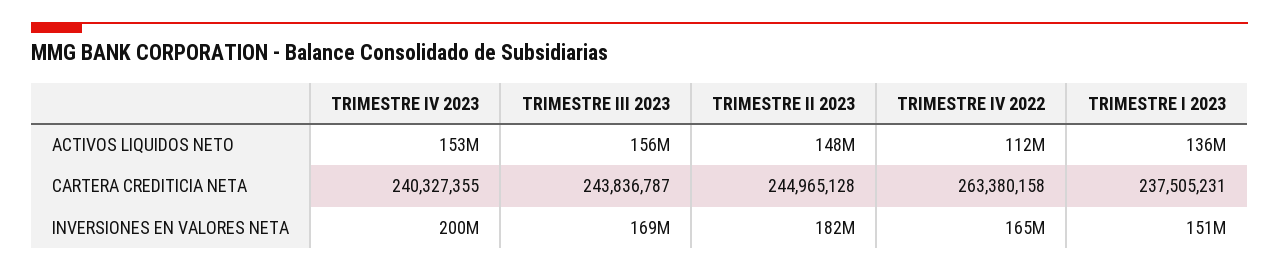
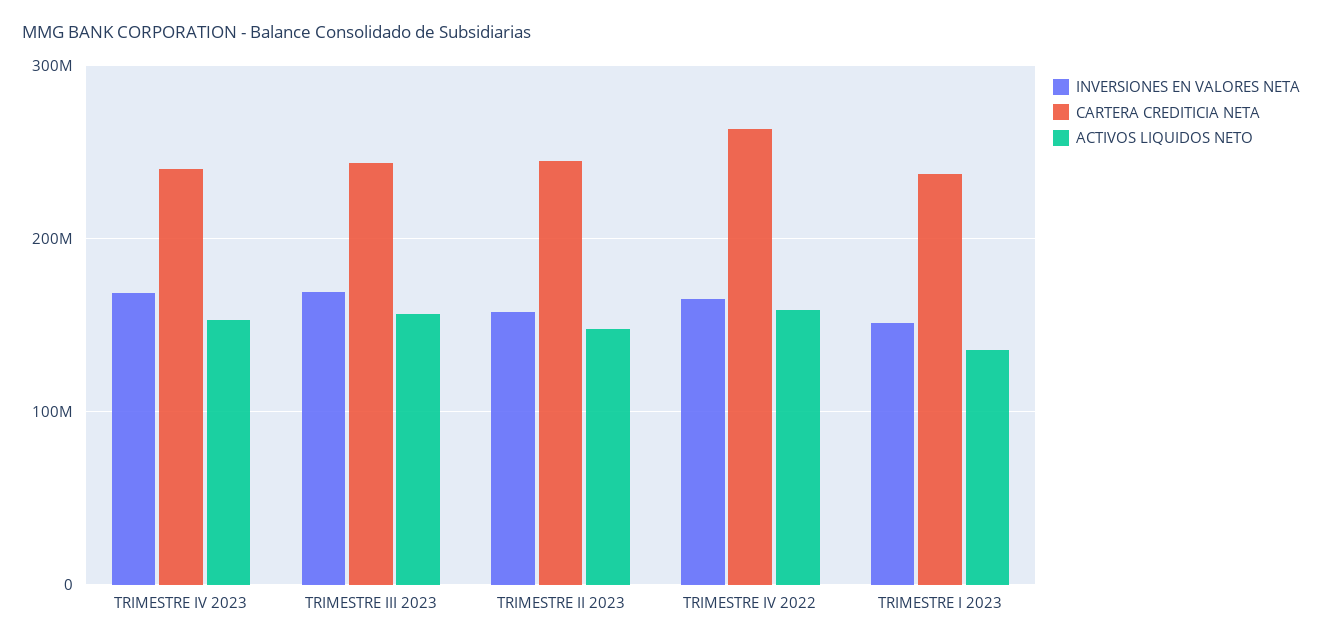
ACTIVOS LIQUIDOS NETO, TRIMESTRE IV 2022: 112000000 -> 160000000
INVERSIONES EN VALORES NETA, TRIMESTRE IV 2023: 200000000 -> 170000000
INVERSIONES EN VALORES NETA, TRIMESTRE II 2023: 182000000 -> 160000000

